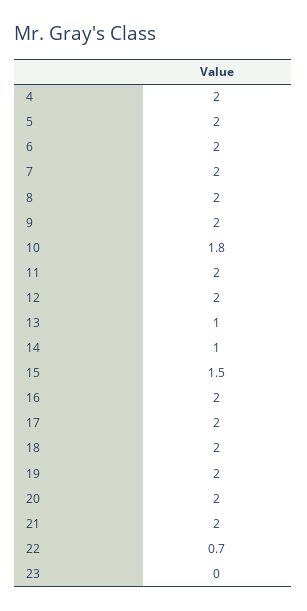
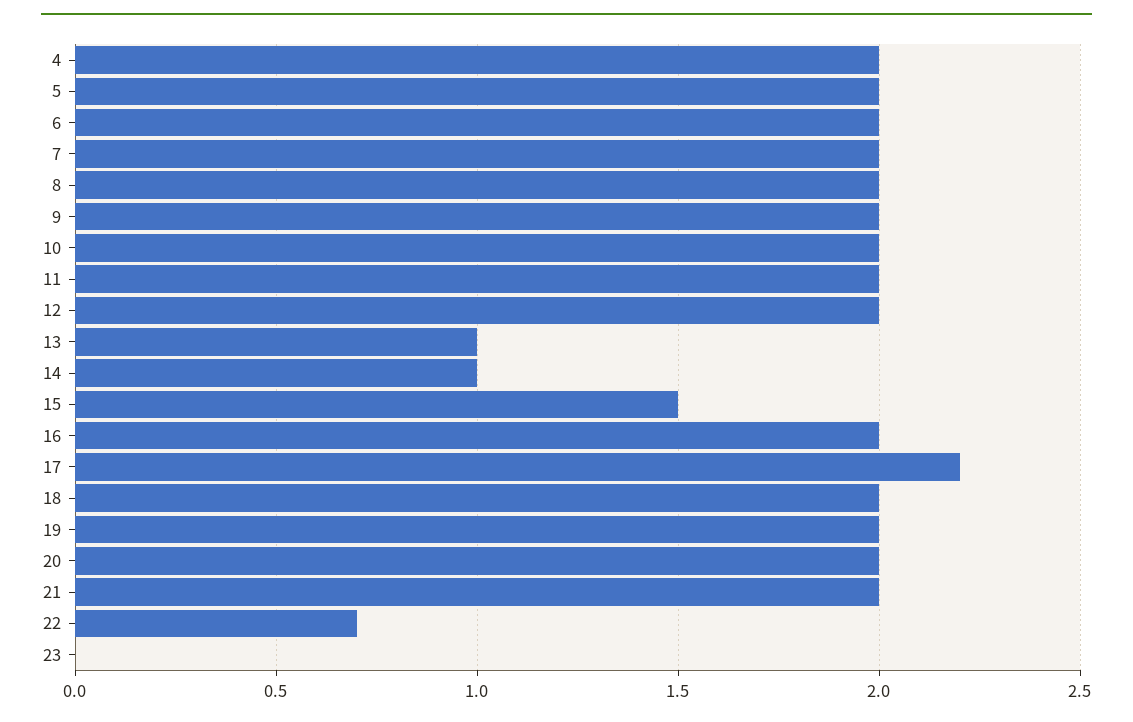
10: 1.8 -> 2
17: 2 -> 2.2

